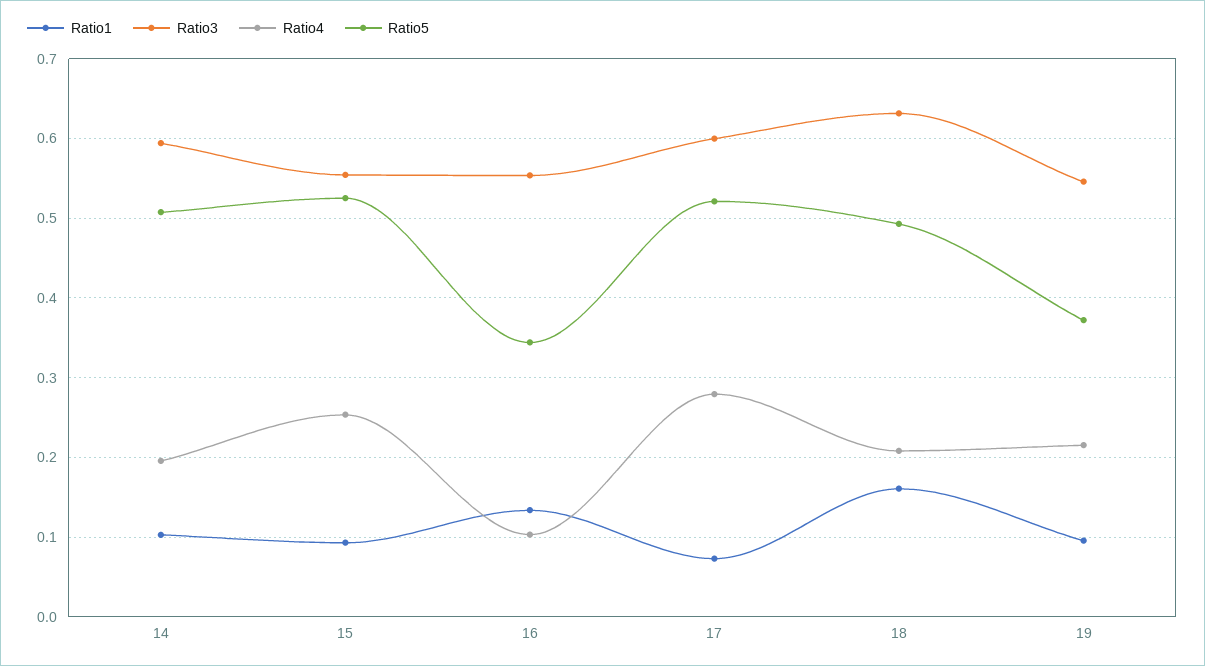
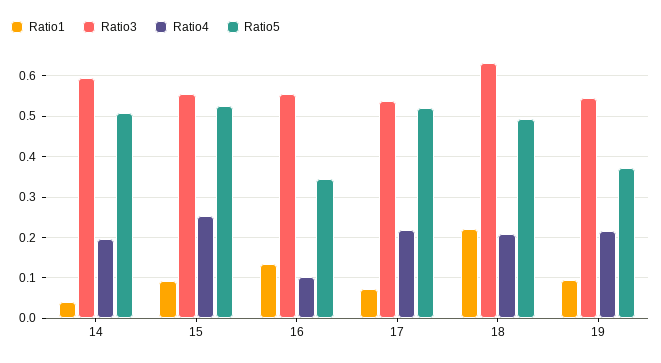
Ratio1, 14: 0.1 -> 0.04
Ratio3, 17: 0.6 -> 0.54
Ratio4, 17: 0.28 -> 0.22
Ratio1, 18: 0.16 -> 0.22

